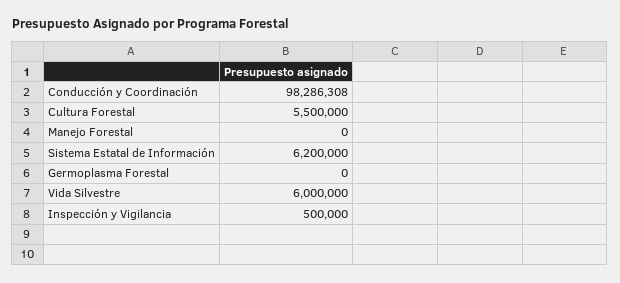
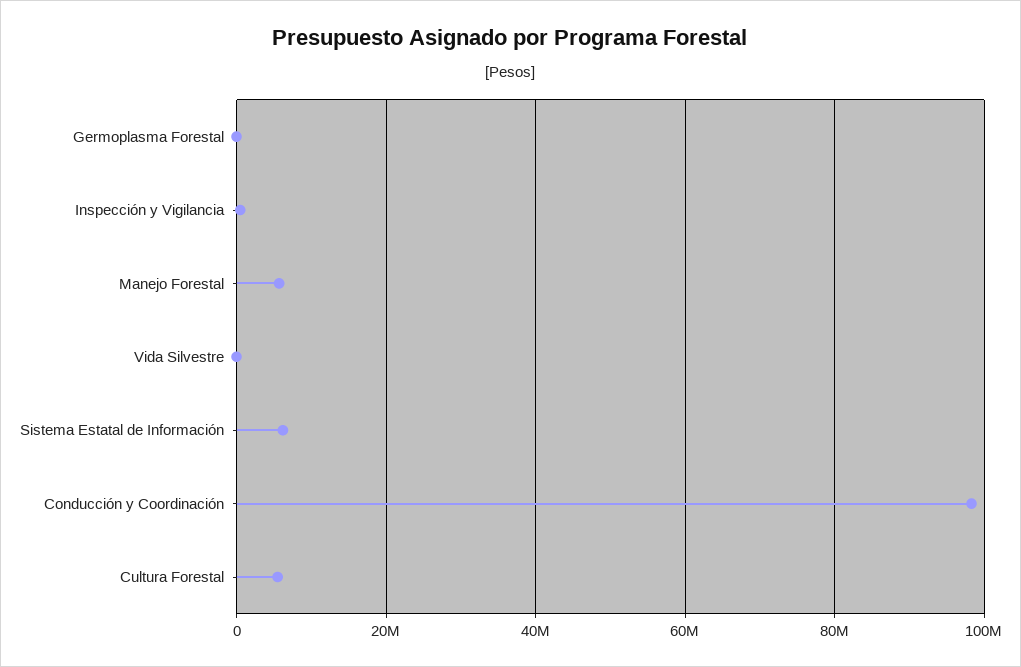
Manejo Forestal: 0 -> 6000000
Vida Silvestre: 6000000 -> 0

